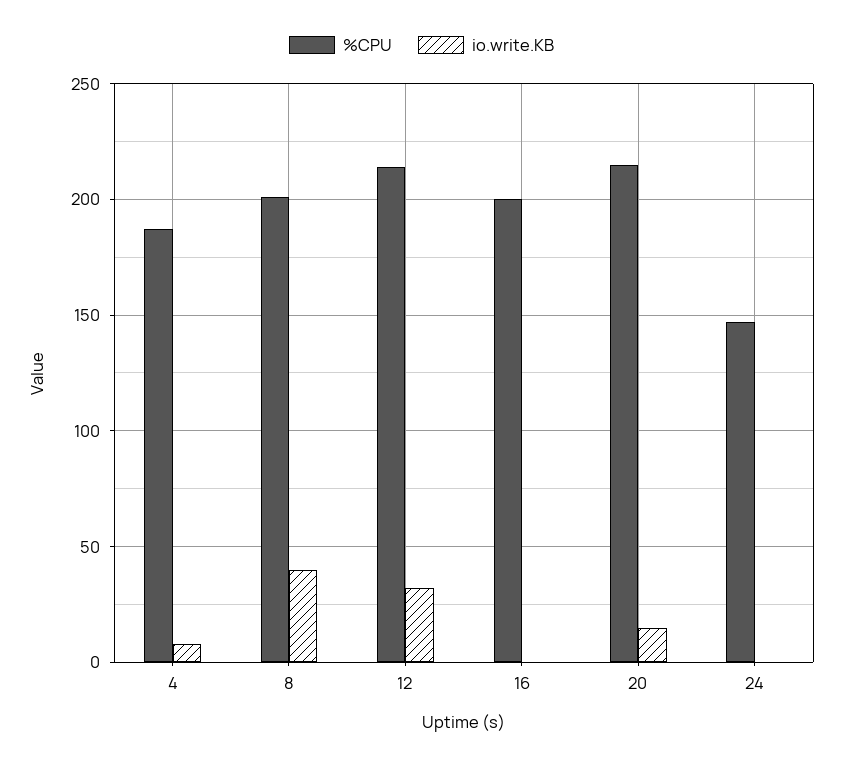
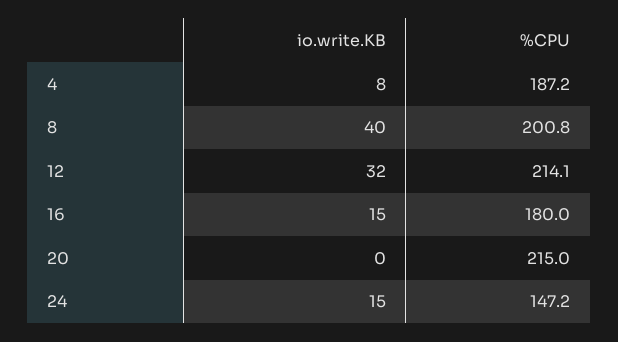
%CPU, 16: 200 -> 180
io.write.KB, 16: 0 -> 15
io.write.KB, 20: 15 -> 0
io.write.KB, 24: 0 -> 15

